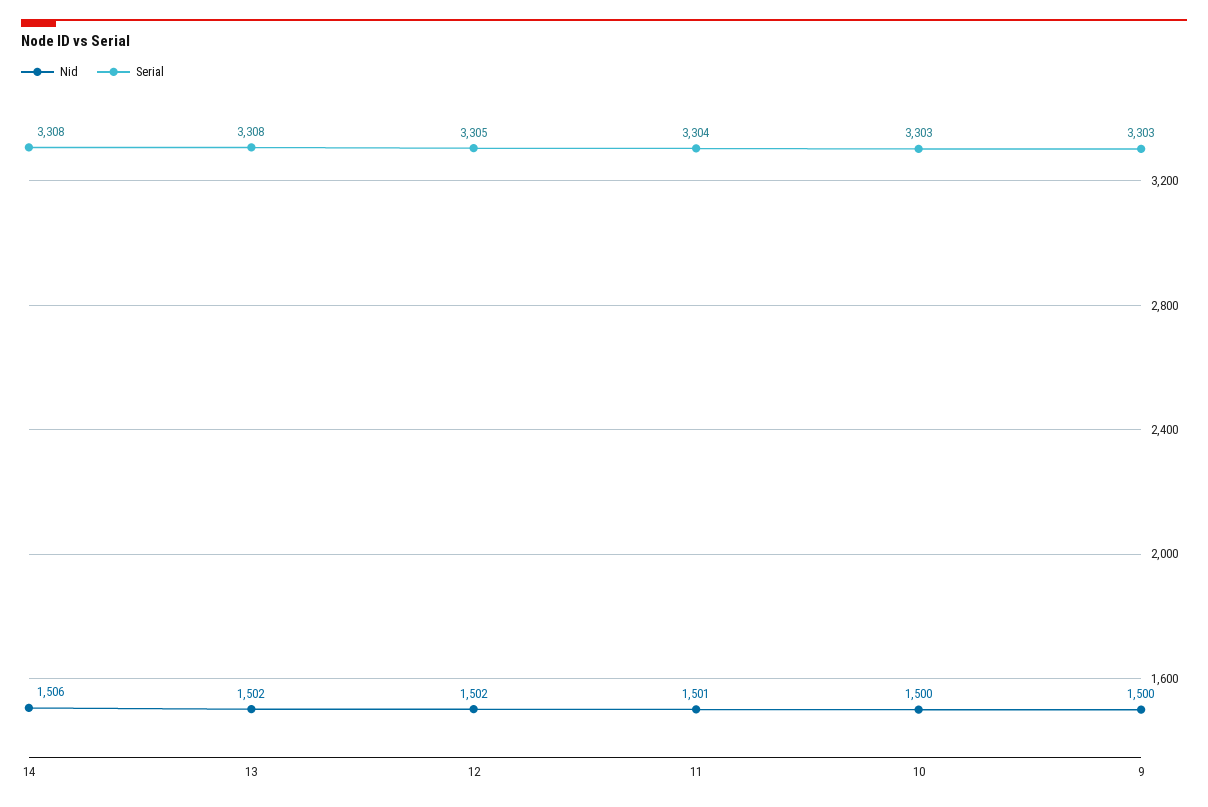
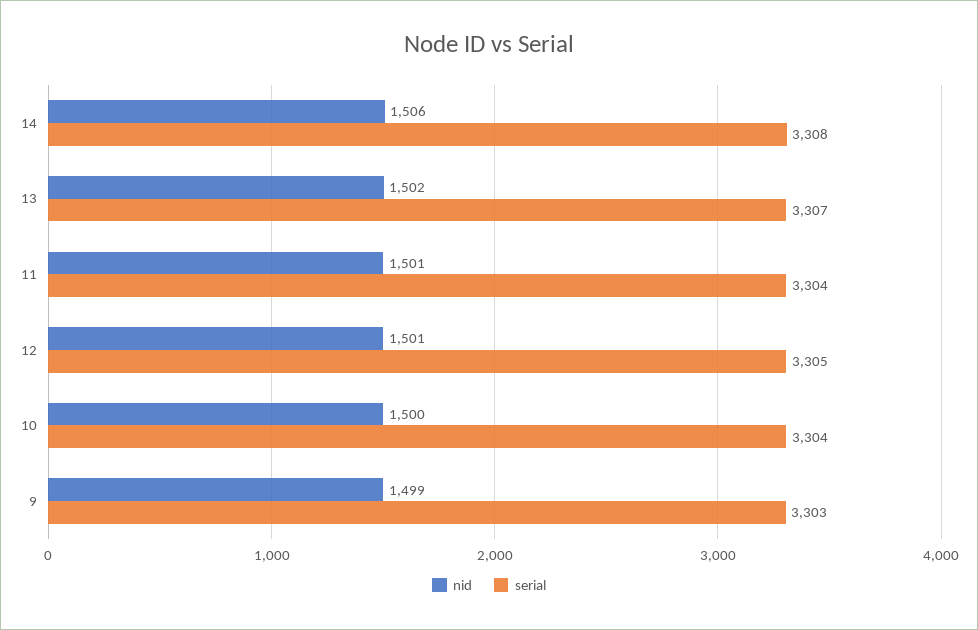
Serial, 13: 3308 -> 3307
Nid, 12: 1502 -> 1501
Serial, 10: 3303 -> 3304
Nid, 9: 1500 -> 1499

